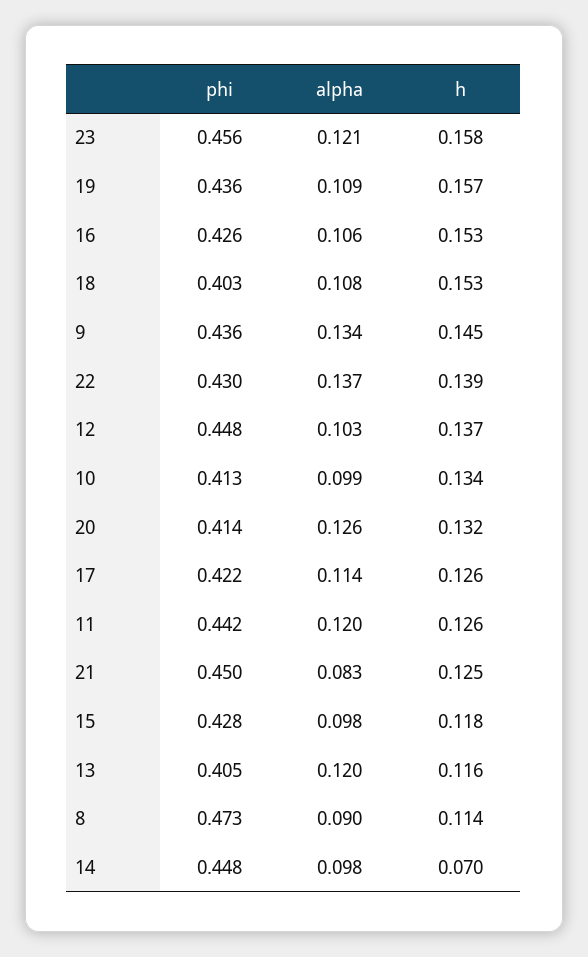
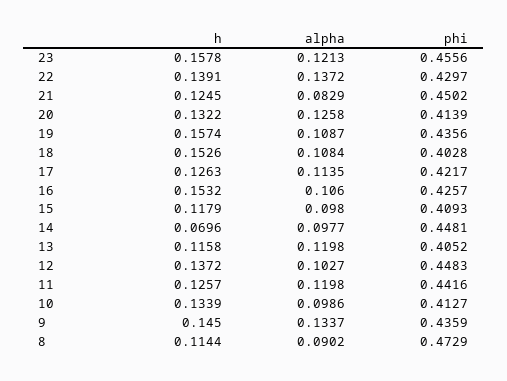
phi, 15: 0.428 -> 0.4093

